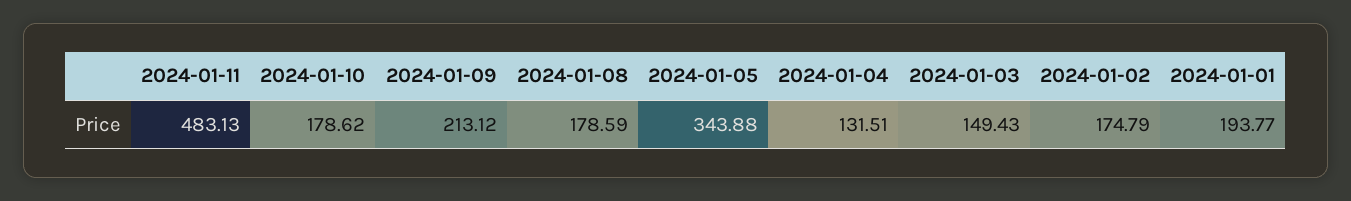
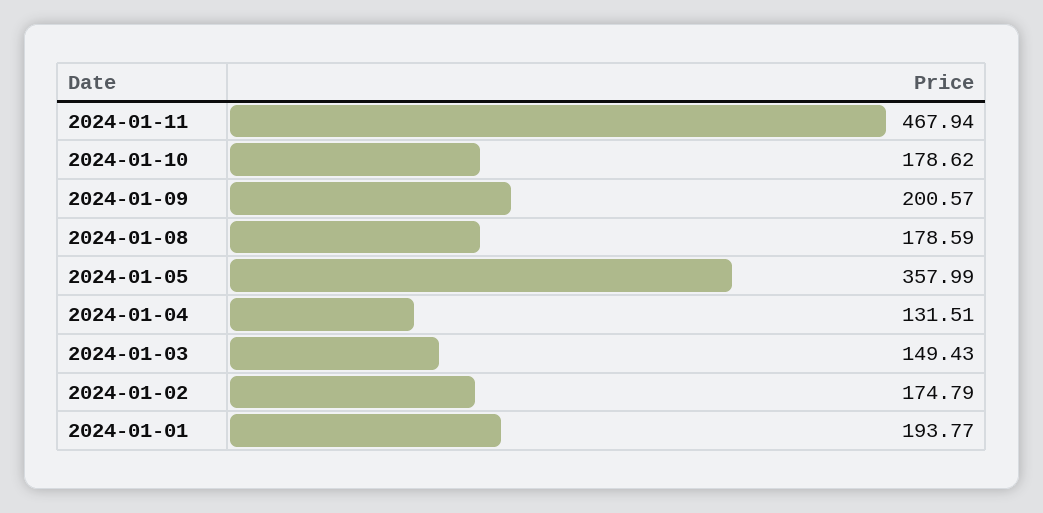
2024-01-11: 483.13 -> 467.94
2024-01-09: 213.12 -> 200.57
2024-01-05: 343.88 -> 357.99

